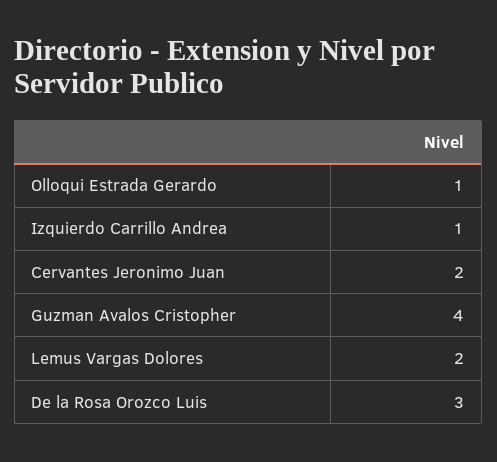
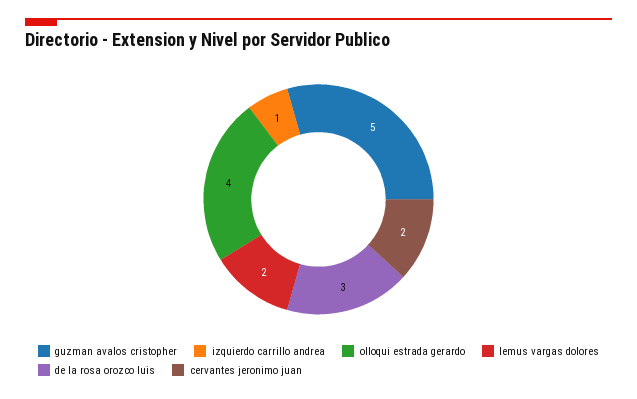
Olloqui Estrada Gerardo: 1 -> 4
Guzman Avalos Cristopher: 4 -> 5

